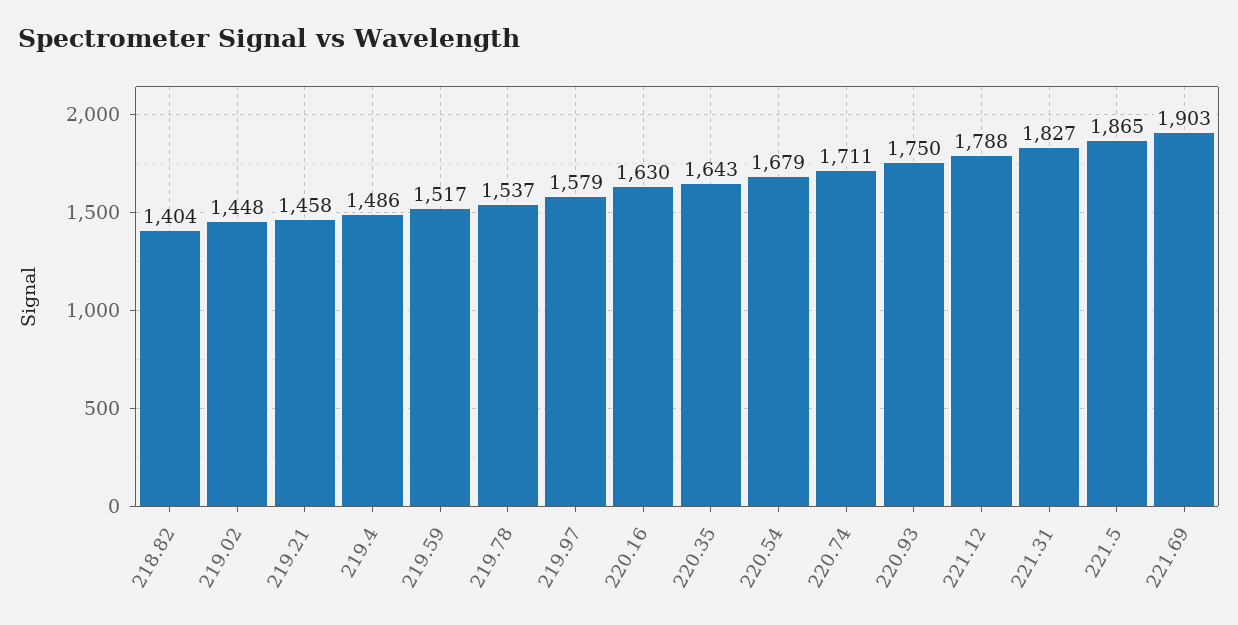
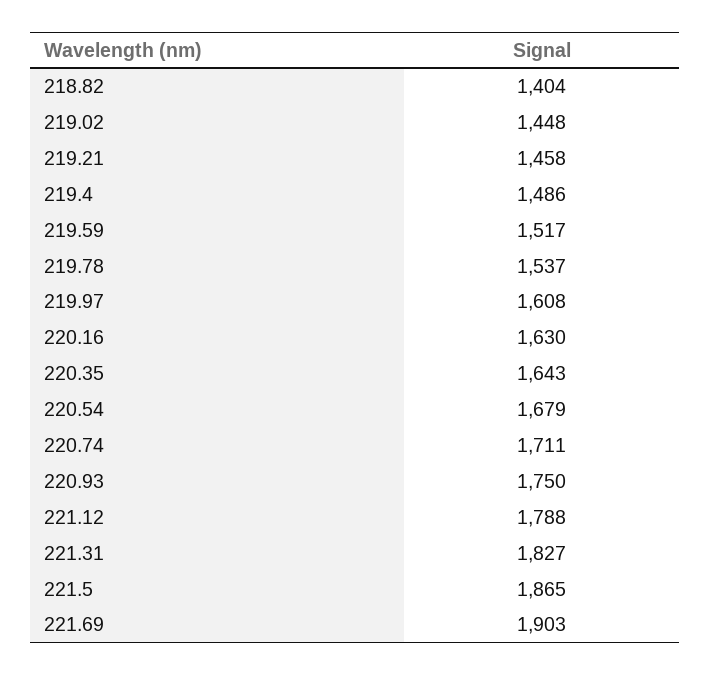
219.97: 1579 -> 1608

